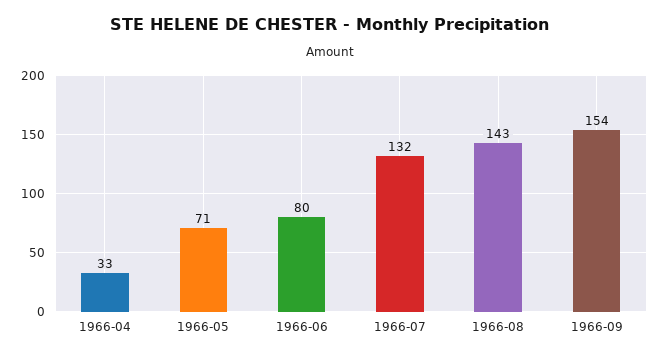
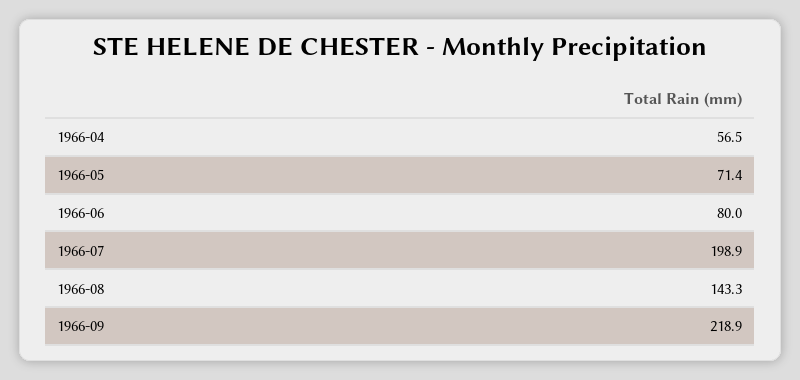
1966-04: 33 -> 56.5
1966-07: 132 -> 198.9
1966-09: 154 -> 218.9

